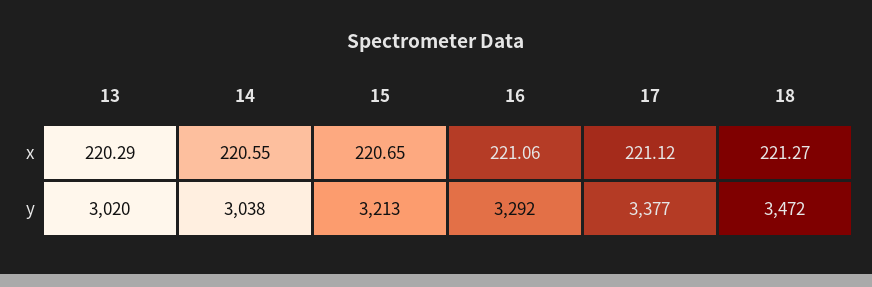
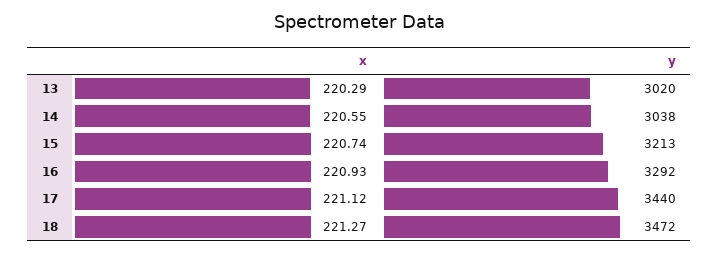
15, x: 220.65 -> 220.74
16, x: 221.06 -> 220.93
17, y: 3377 -> 3440

